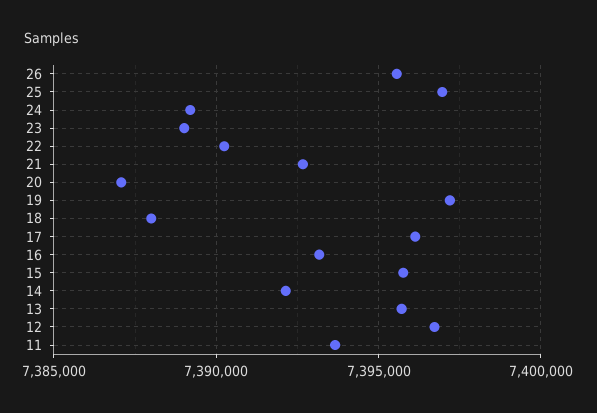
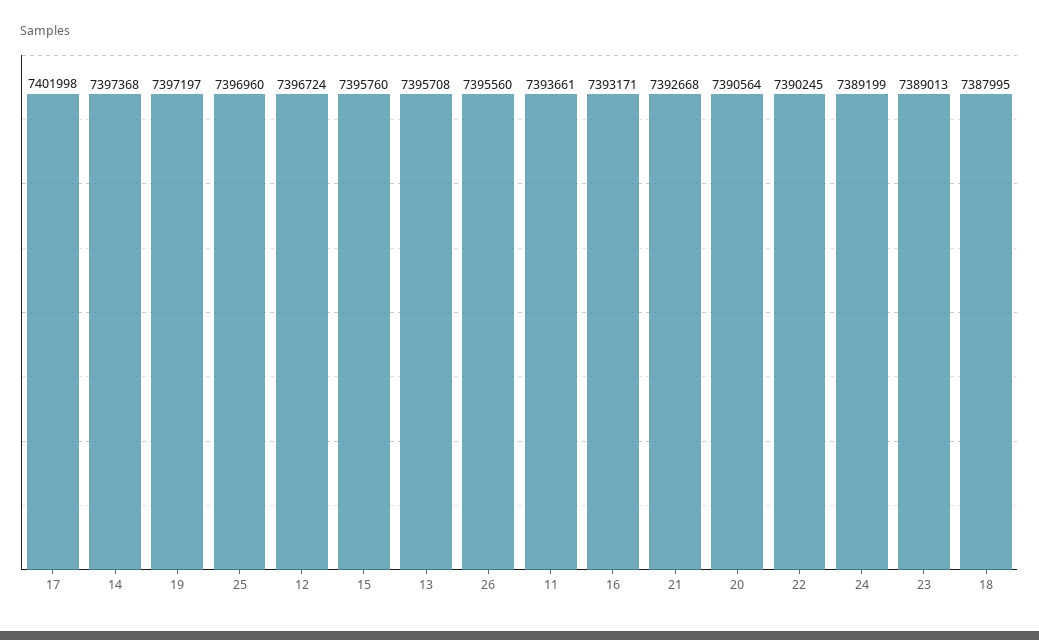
20: 7387000 -> 7390564
17: 7396000 -> 7401998
14: 7392000 -> 7397368

